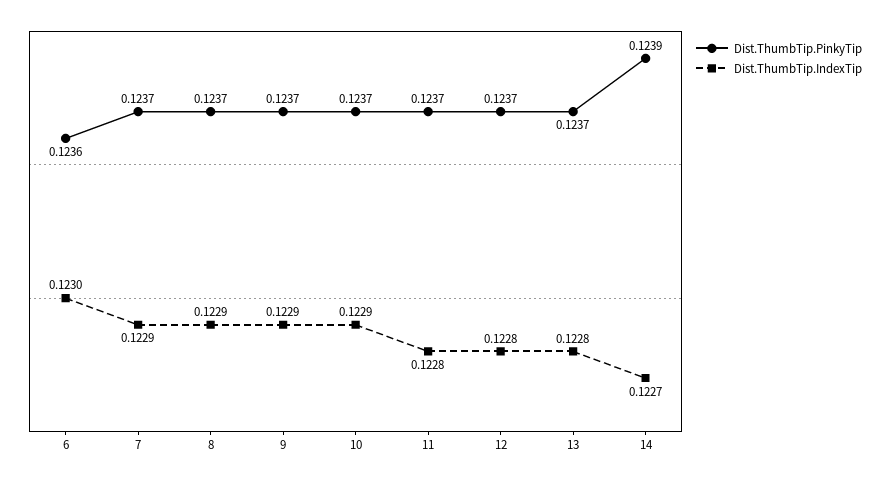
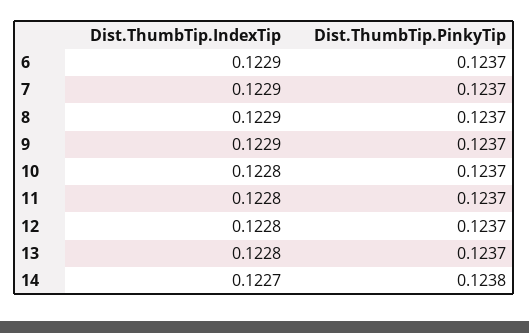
Dist.ThumbTip.PinkyTip, 6: 0.1236 -> 0.1237
Dist.ThumbTip.IndexTip, 6: 0.123 -> 0.1229
Dist.ThumbTip.IndexTip, 10: 0.1229 -> 0.1228
Dist.ThumbTip.PinkyTip, 14: 0.1239 -> 0.1238

